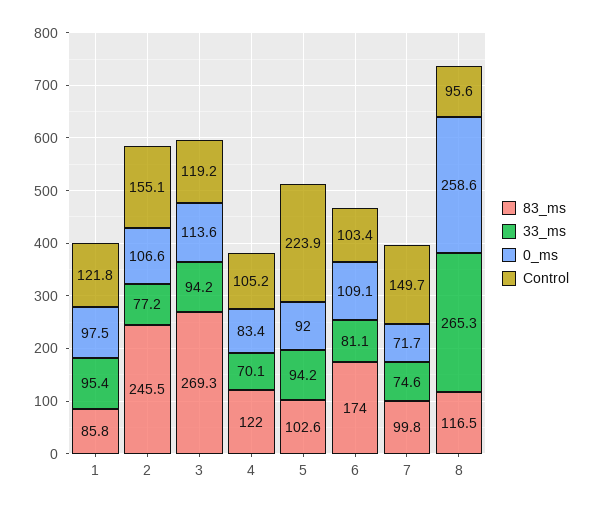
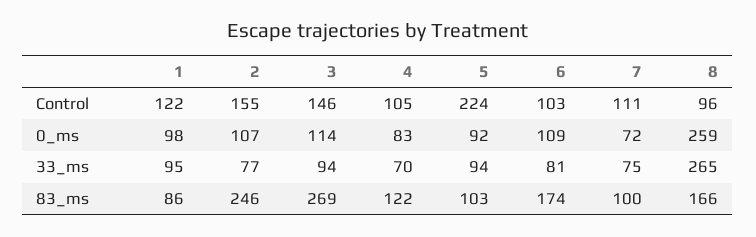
Control, 3: 119.2 -> 146
Control, 7: 149.7 -> 111
83_ms, 8: 116.5 -> 166

